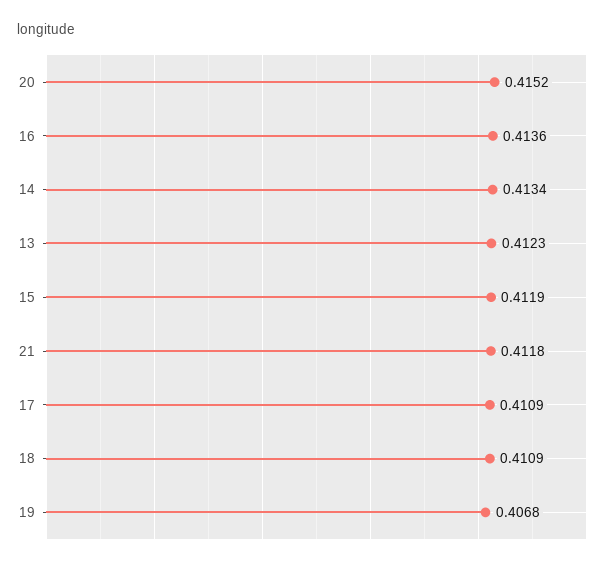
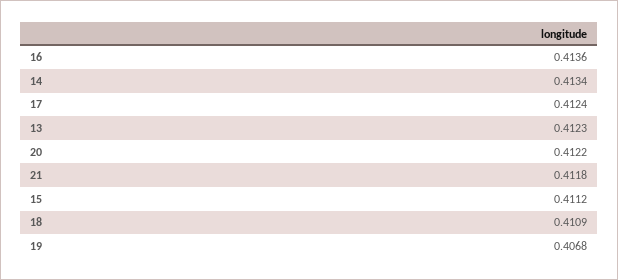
20: 0.4152 -> 0.4122
15: 0.4119 -> 0.4112
17: 0.4109 -> 0.4124

